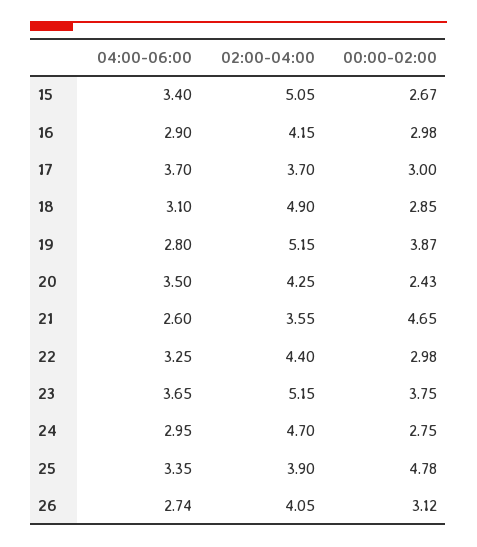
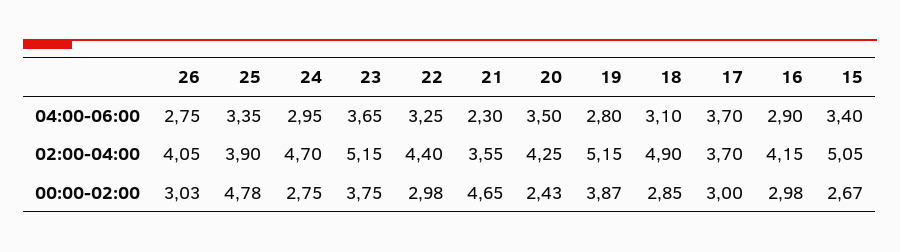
04:00-06:00, 21: 2.6 -> 2.3
04:00-06:00, 26: 2.74 -> 2.75
00:00-02:00, 26: 3.12 -> 3.03

